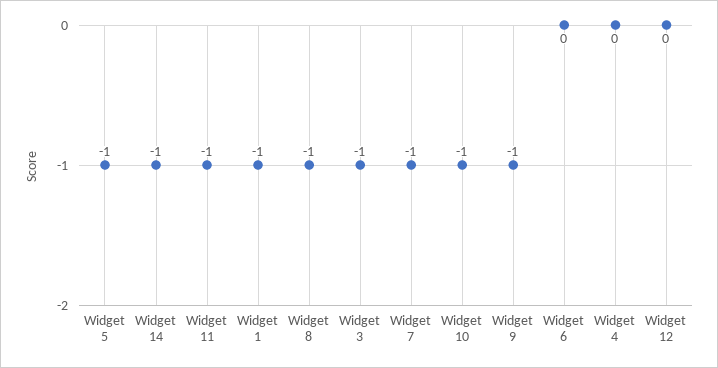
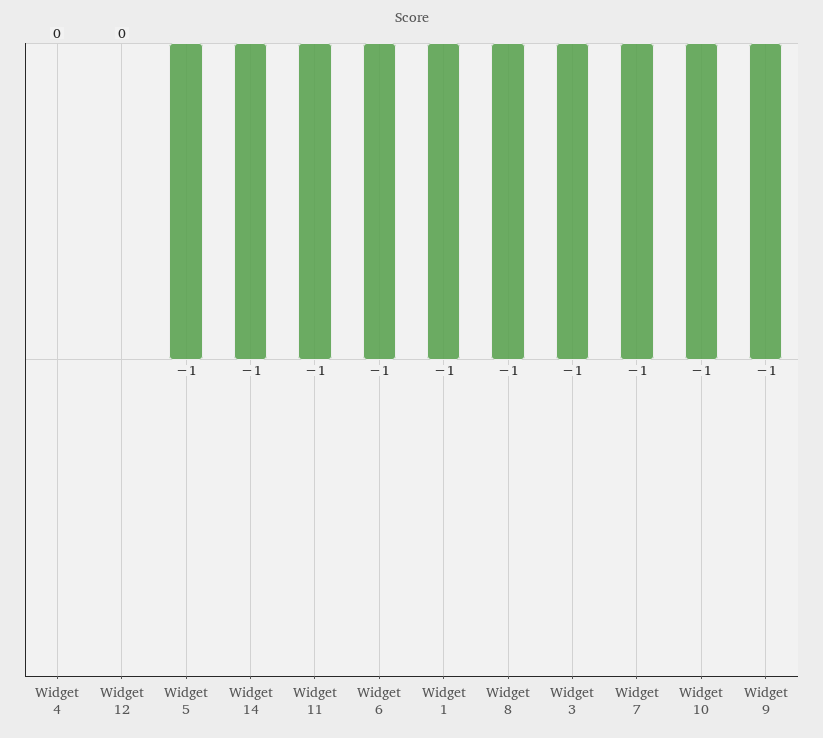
Widget 6: 0 -> -1

